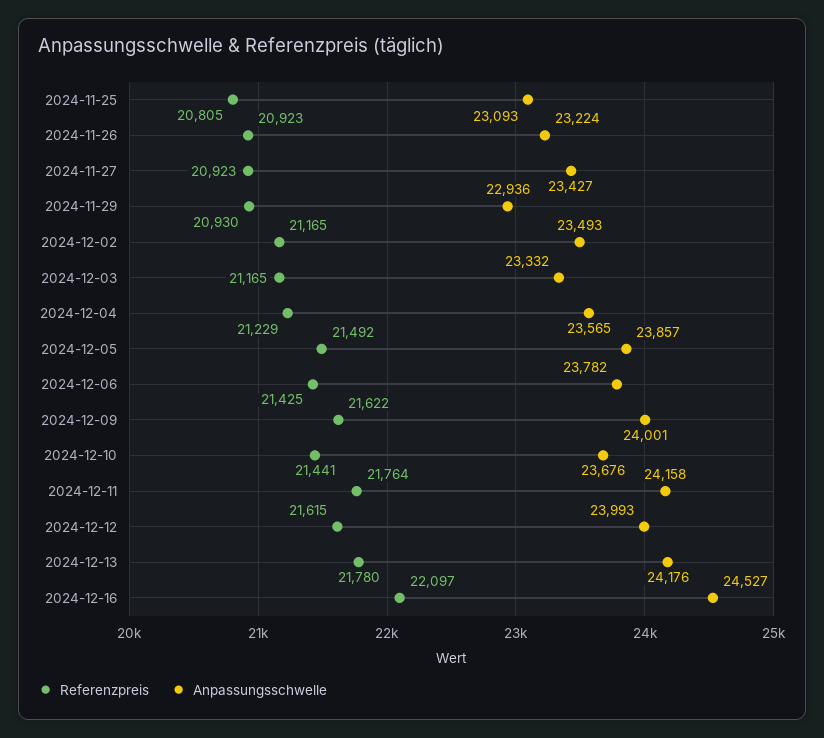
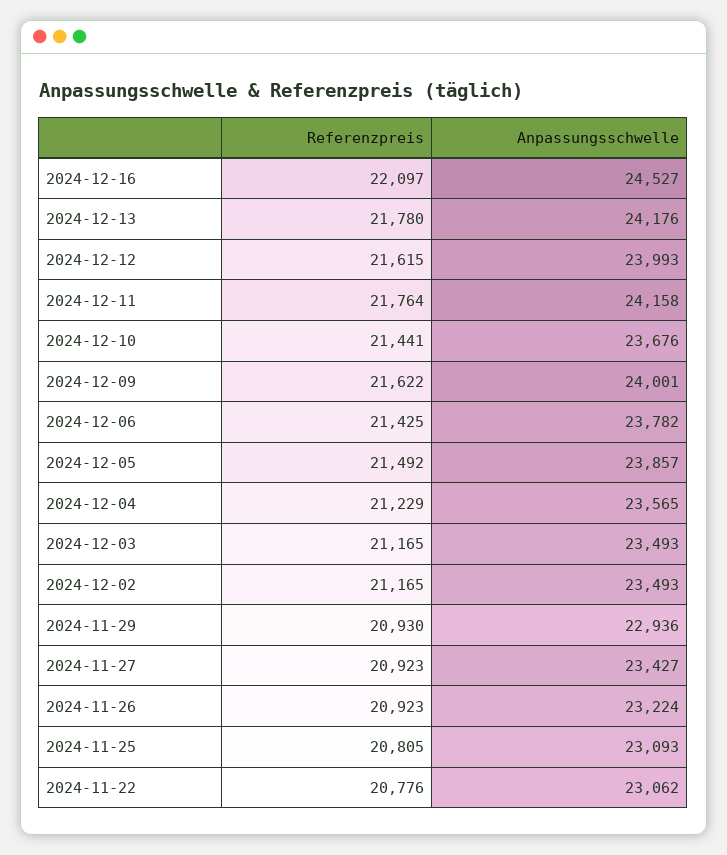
Anpassungsschwelle, 2024-12-03: 23332 -> 23493
Referenzpreis, 2024-11-22: none -> 20776
Anpassungsschwelle, 2024-11-22: none -> 23062

